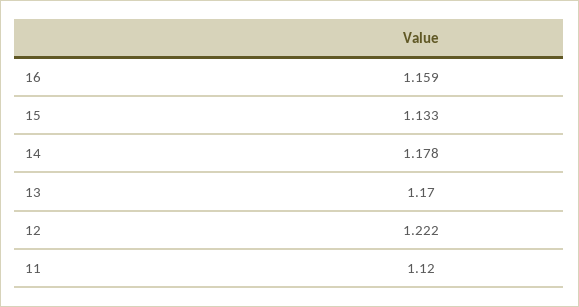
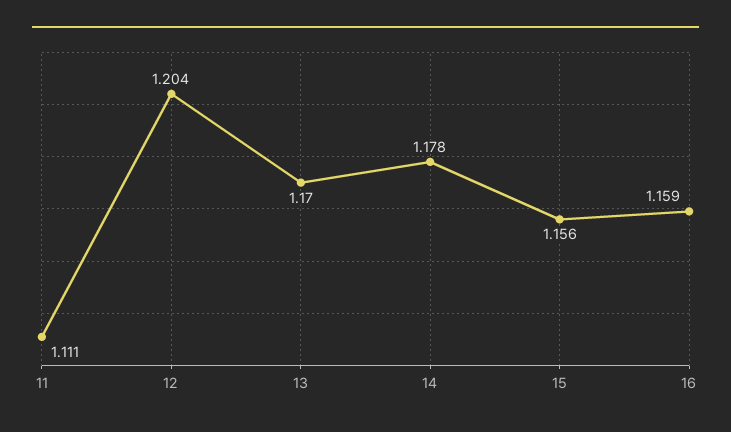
15: 1.133 -> 1.156
12: 1.222 -> 1.204
11: 1.12 -> 1.111

